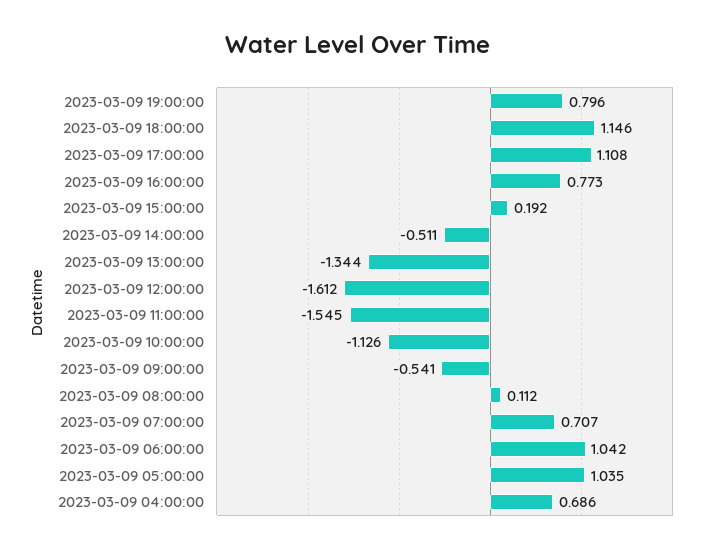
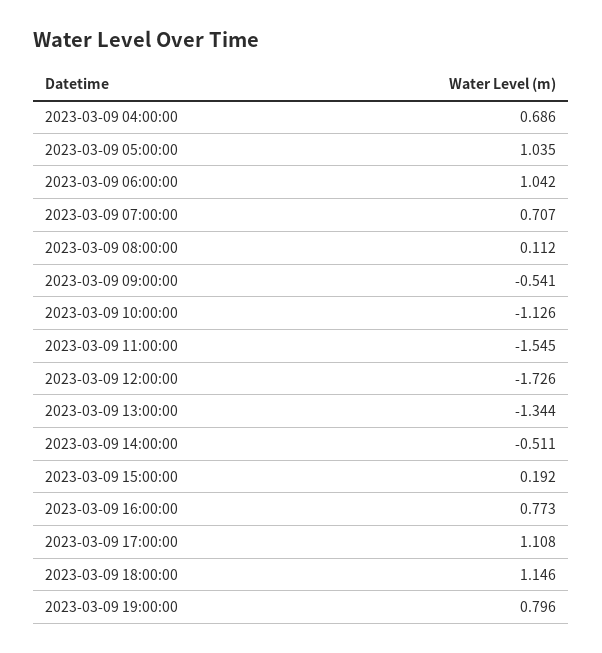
2023-03-09 12:00:00: -1.612 -> -1.726

